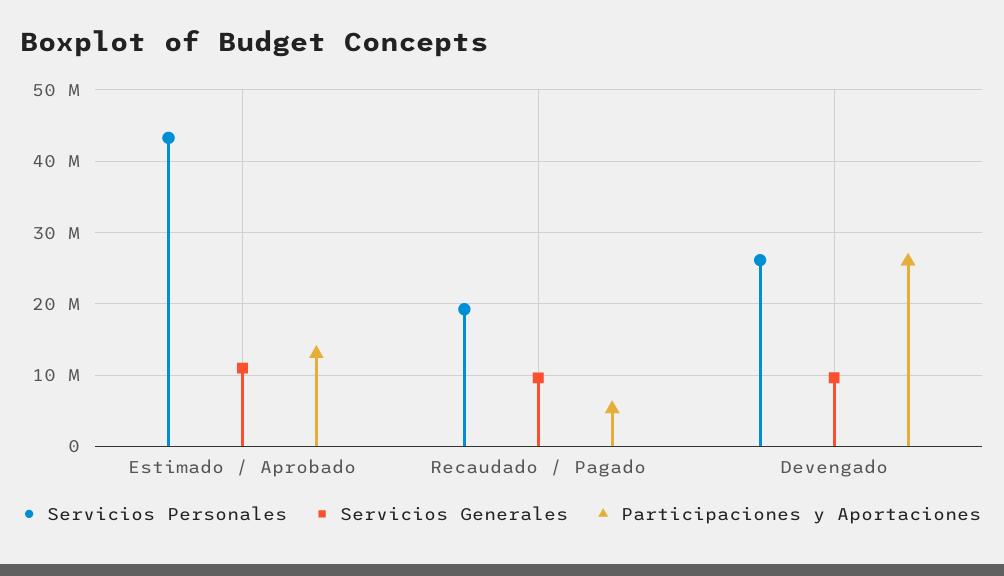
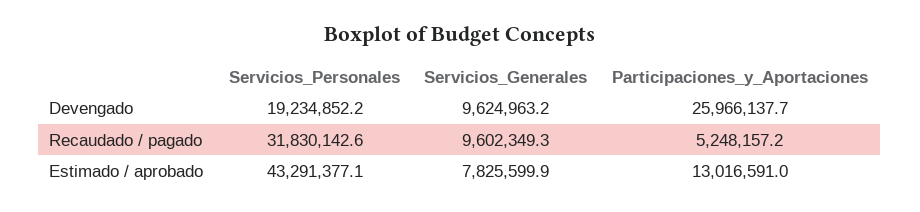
Servicios Generales, Estimado / Aprobado: 11000000 -> 7825599.9
Servicios Personales, Recaudado / Pagado: 19000000 -> 31830142.6
Servicios Personales, Devengado: 26000000 -> 19234852.2

